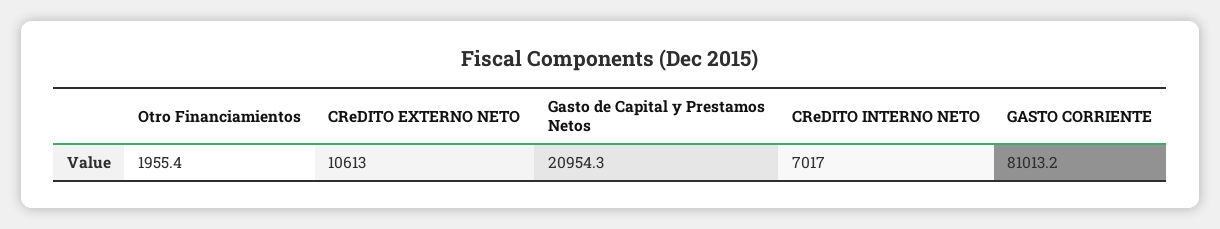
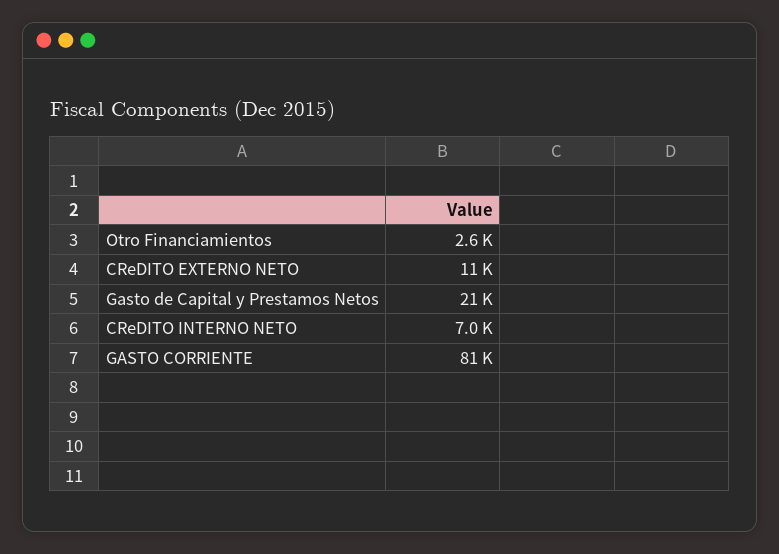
Otro Financiamientos: 1955.4 -> 2600

